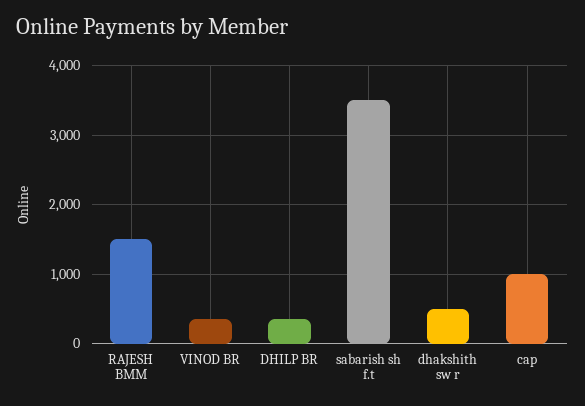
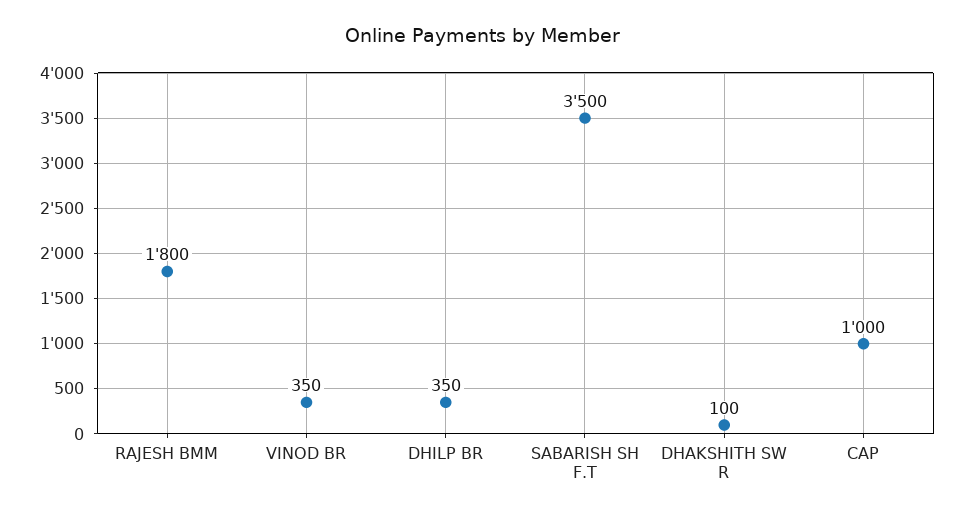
RAJESH BMM: 1500 -> 1800
dhakshith sw r: 500 -> 100

